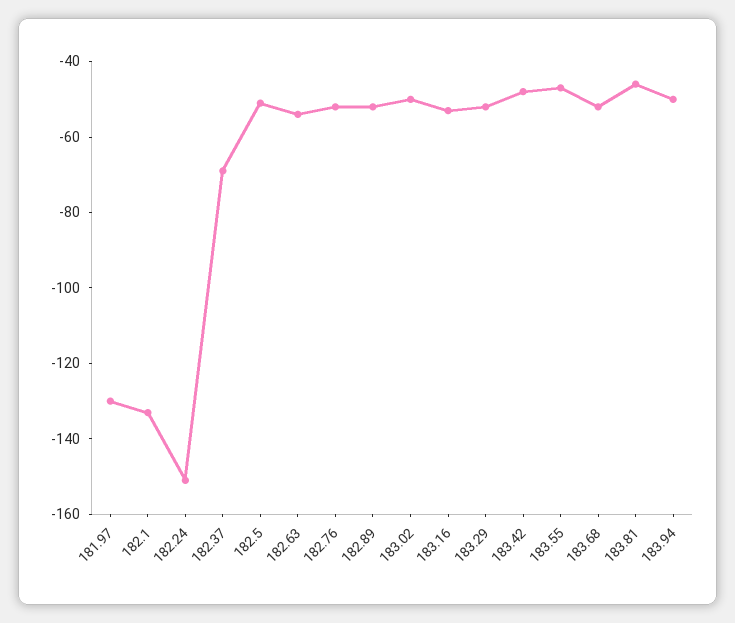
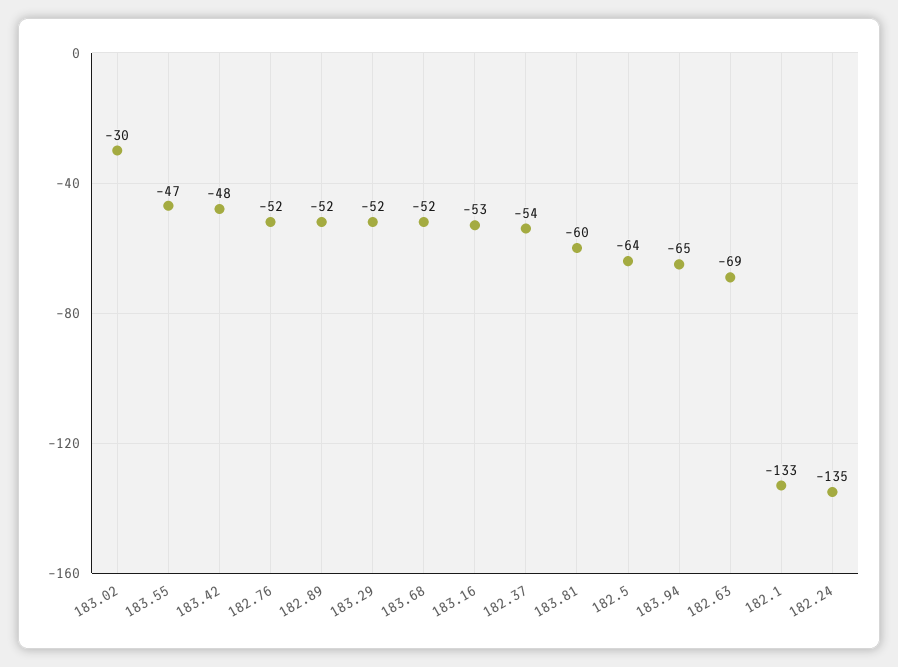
181.97: -130 -> none
182.24: -150 -> -135
182.37: -70 -> -54
182.5: -50 -> -64
182.63: -55 -> -69
183.02: -50 -> -30
183.81: -45 -> -60
183.94: -50 -> -65

